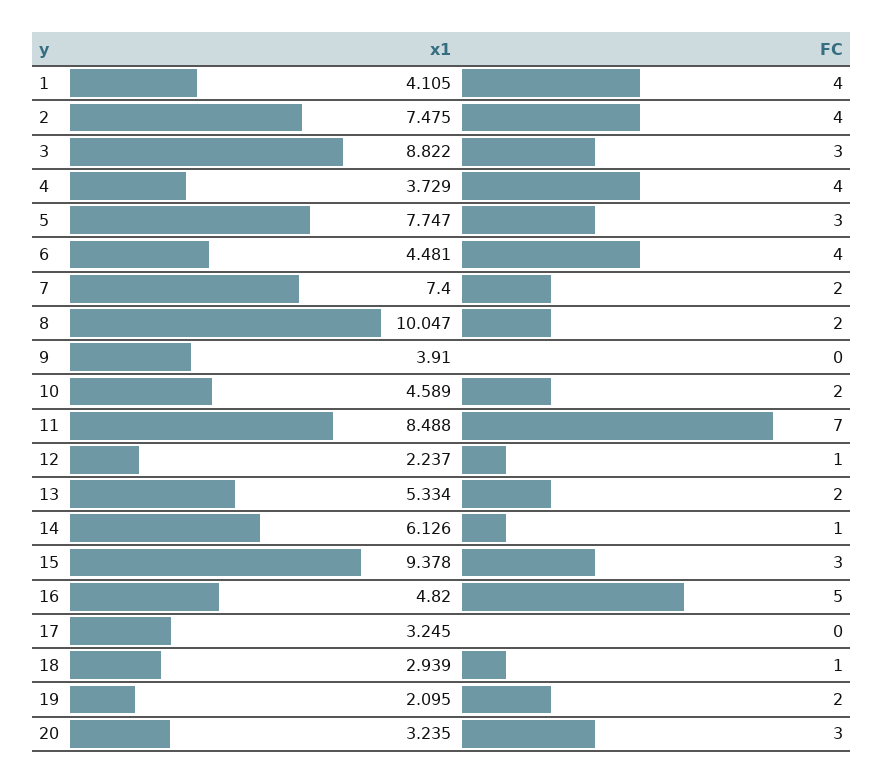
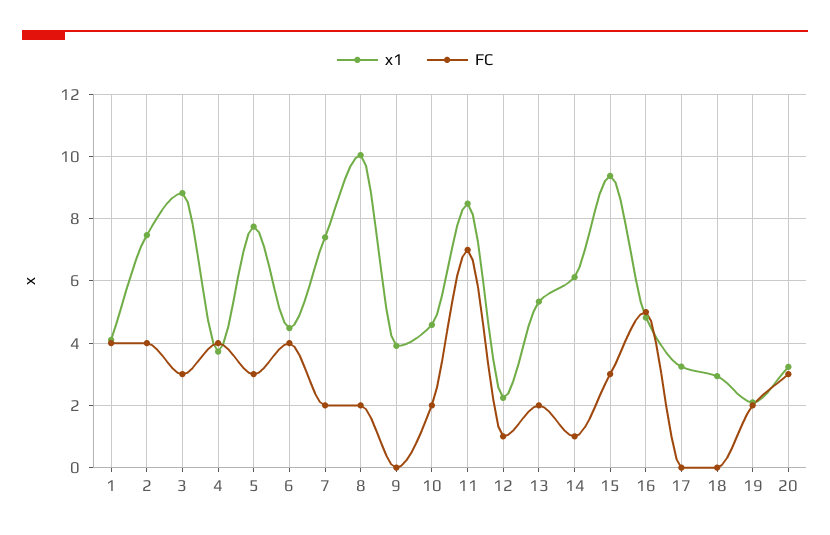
FC, 18: 1 -> 0

